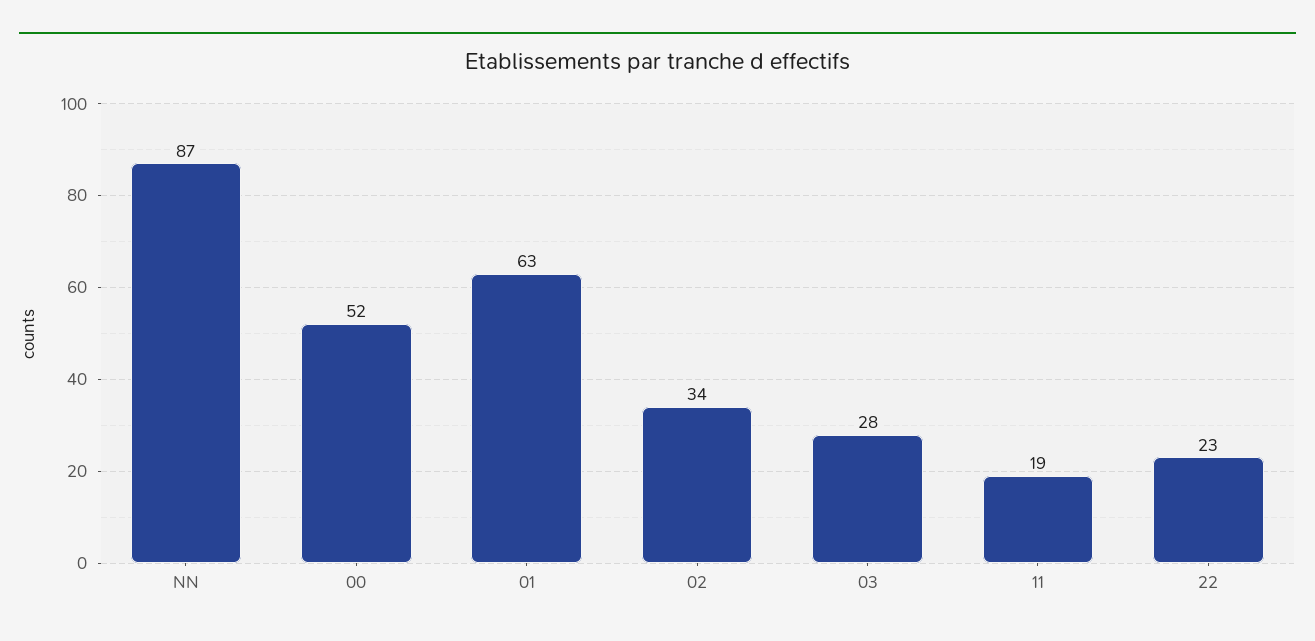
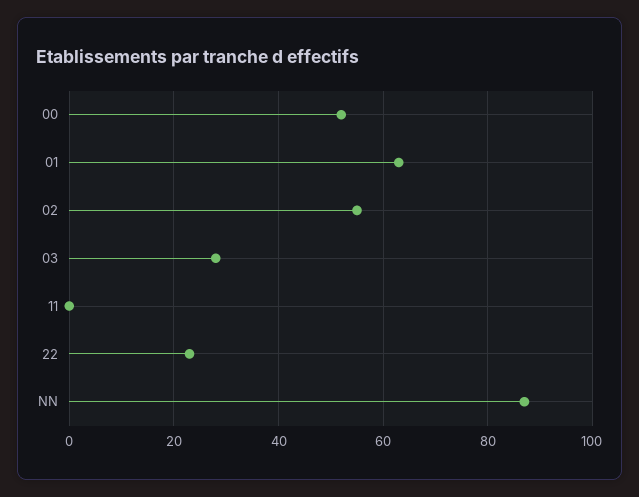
02: 34 -> 55
11: 19 -> 0

